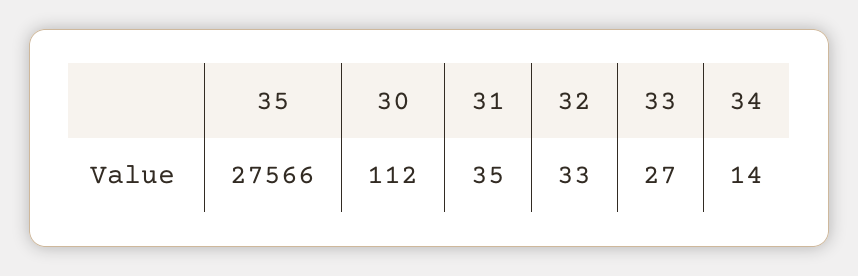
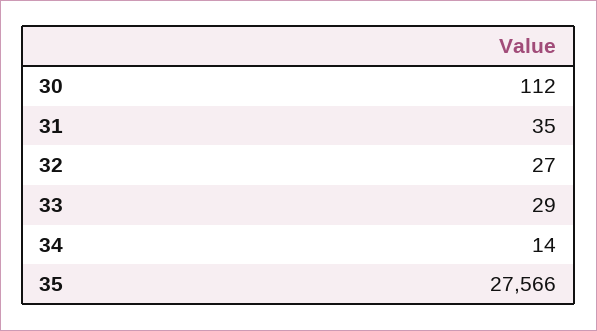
32: 33 -> 27
33: 27 -> 29

